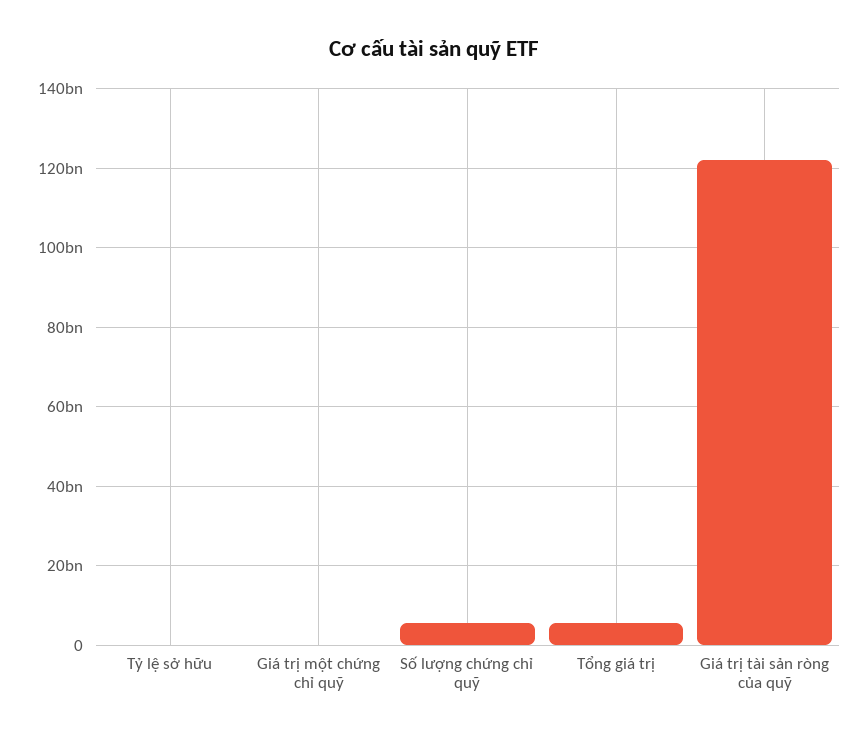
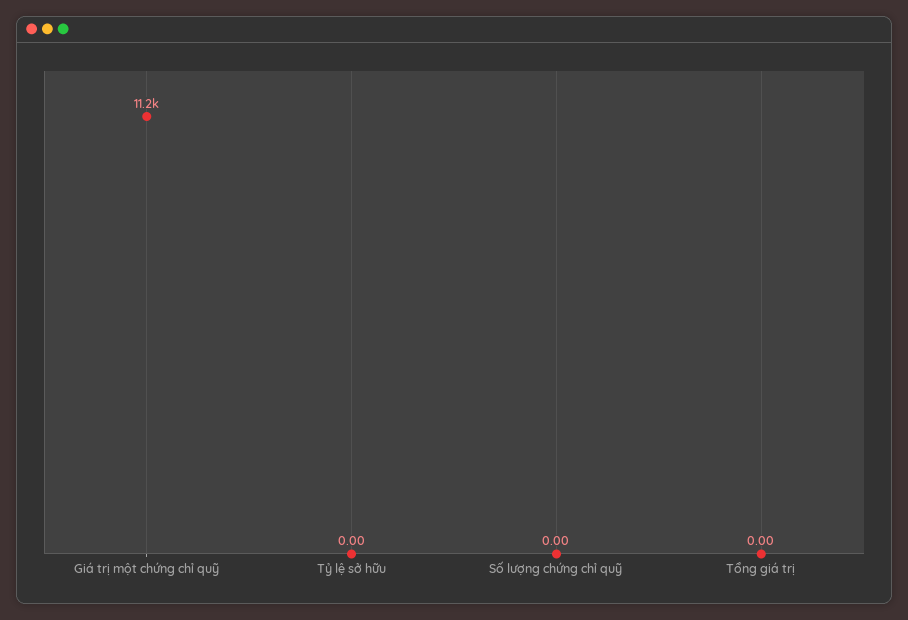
Số lượng chứng chỉ quỹ: 6000000000 -> 0
Tổng giá trị: 6000000000 -> 0
Giá trị tài sản ròng của quỹ: 122000000000 -> none

